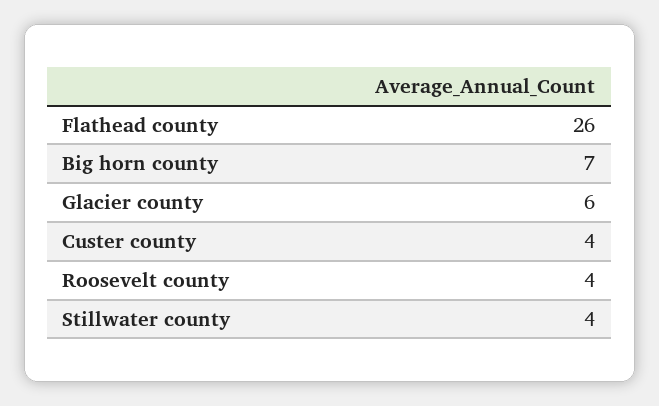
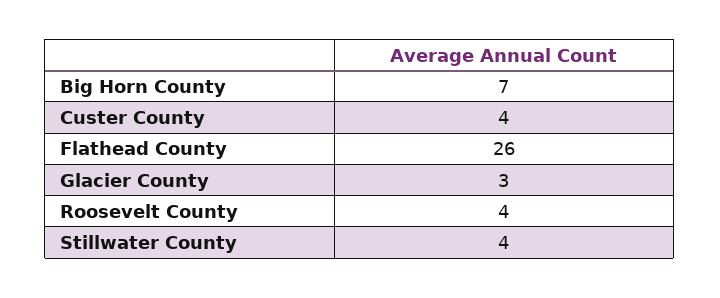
Glacier county: 6 -> 3

